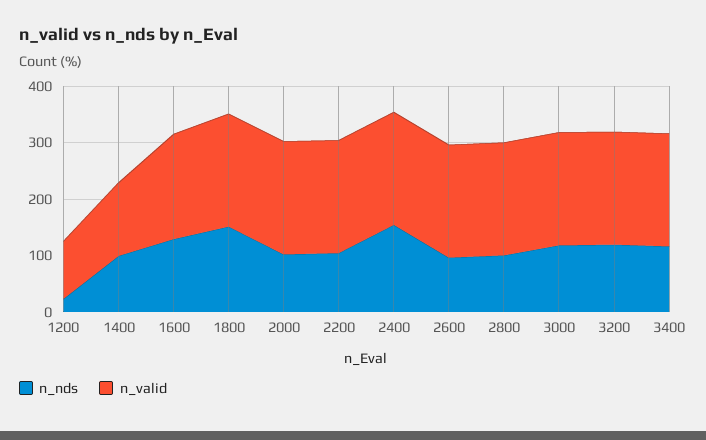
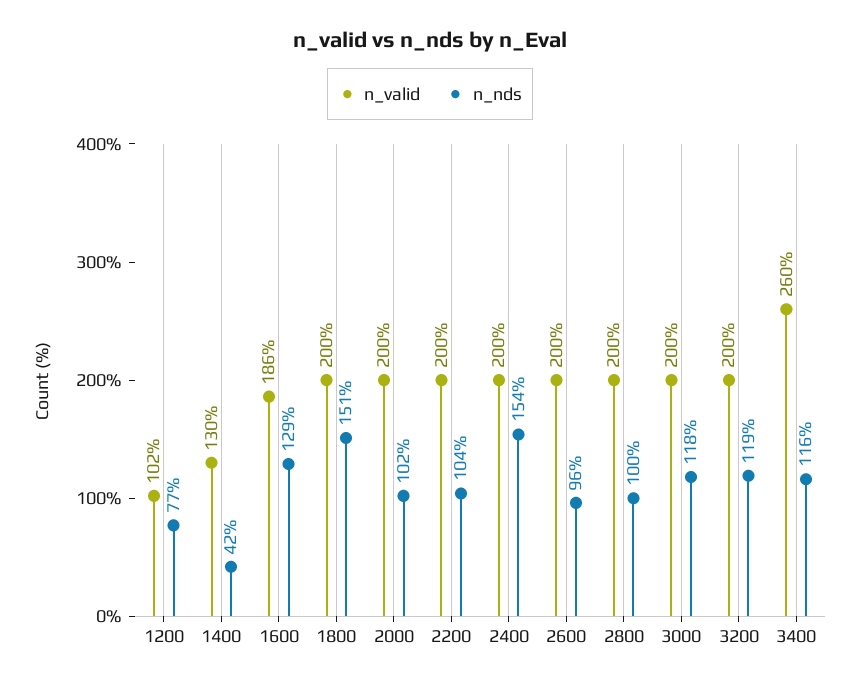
n_nds, 1200: 20 -> 77
n_nds, 1400: 100 -> 42
n_valid, 3400: 200 -> 260

